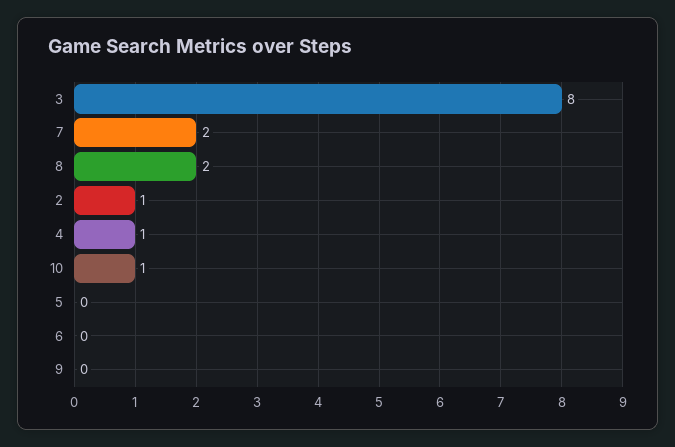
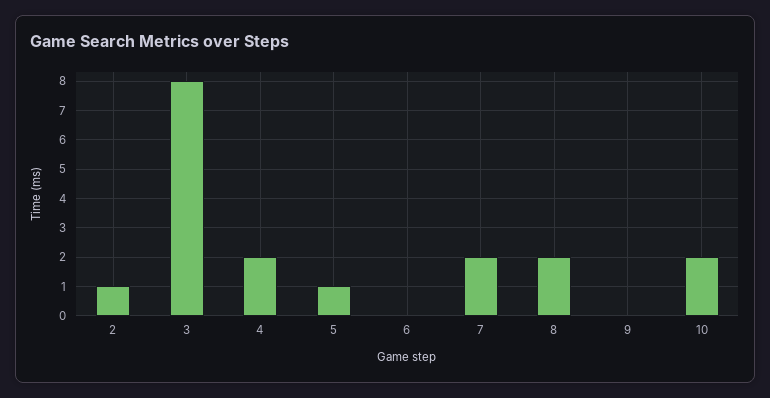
4: 1 -> 2
10: 1 -> 2
5: 0 -> 1

